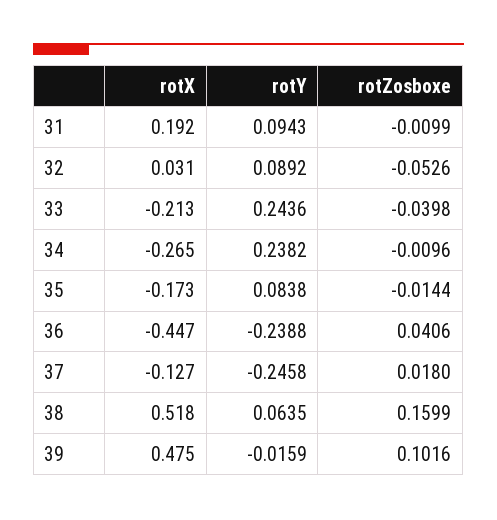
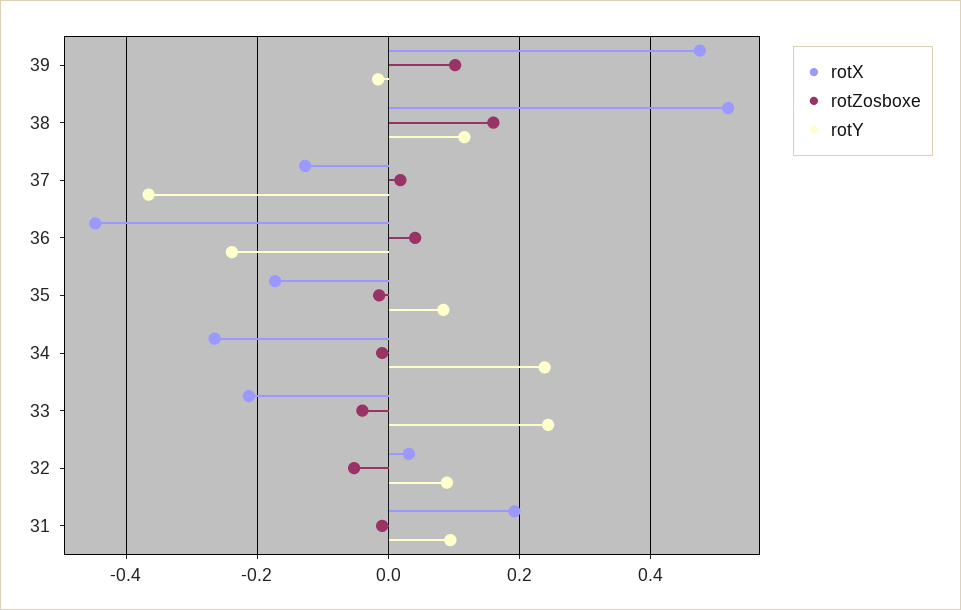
rotY, 37: -0.2458 -> -0.36
rotY, 38: 0.0635 -> 0.12

